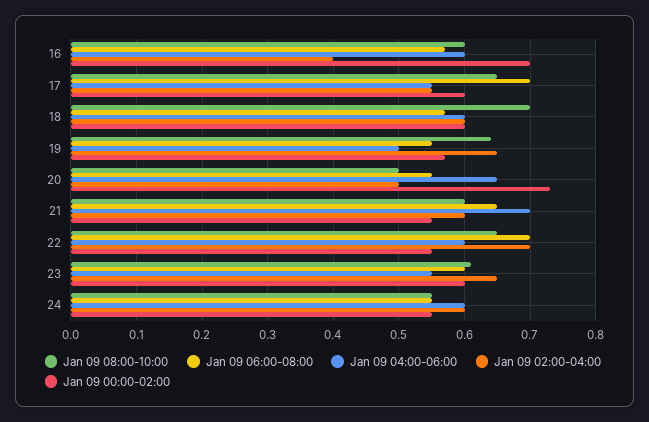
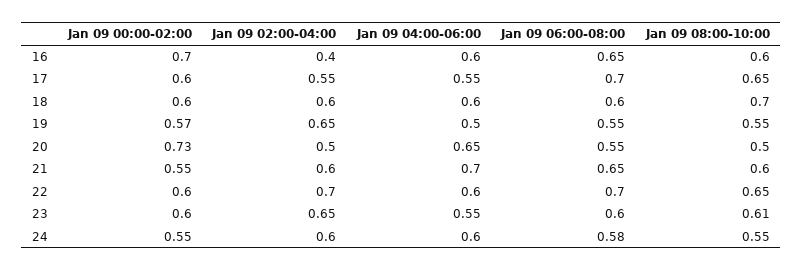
Jan 09 06:00-08:00, 16: 0.57 -> 0.65
Jan 09 06:00-08:00, 18: 0.57 -> 0.6
Jan 09 08:00-10:00, 19: 0.64 -> 0.55
Jan 09 00:00-02:00, 22: 0.55 -> 0.6
Jan 09 06:00-08:00, 24: 0.55 -> 0.58

